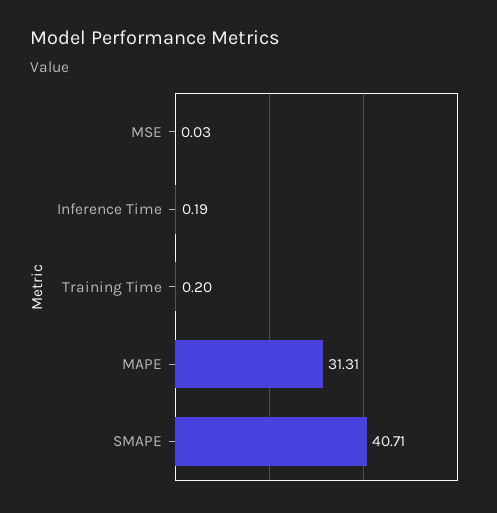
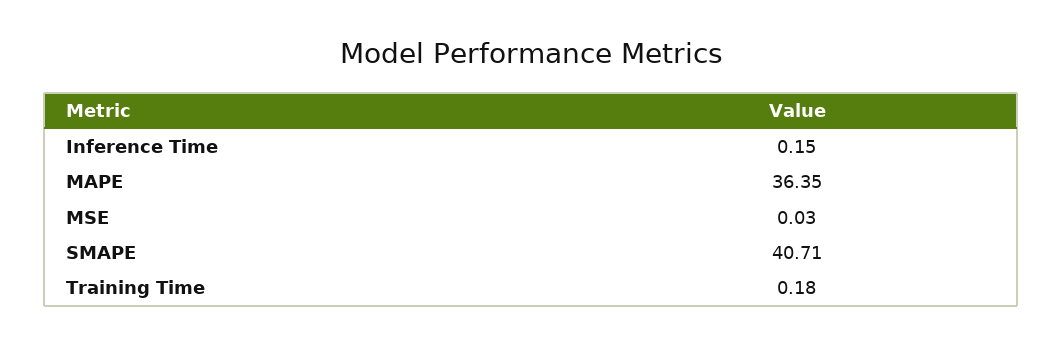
Inference Time: 0.19 -> 0.15
Training Time: 0.2 -> 0.18
MAPE: 31.31 -> 36.35

